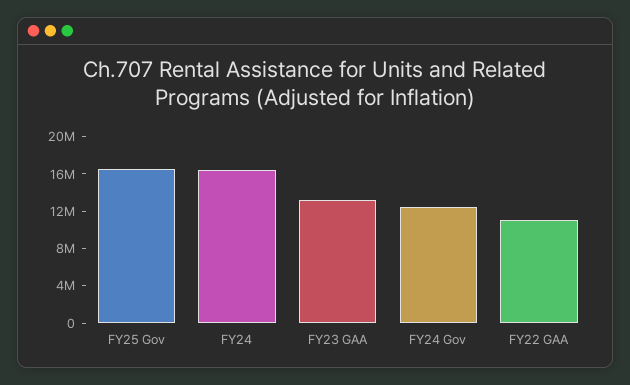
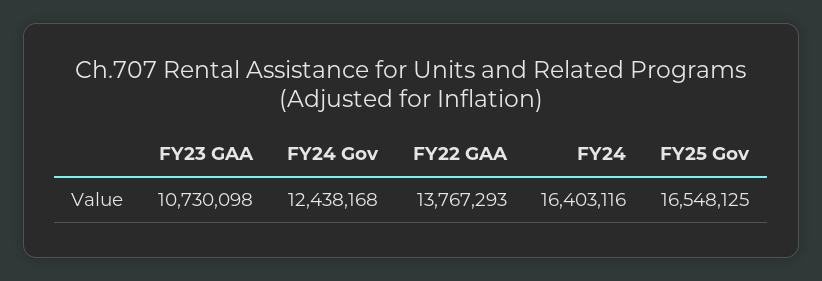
FY23 GAA: 13000000 -> 10730098
FY22 GAA: 11000000 -> 13767293

